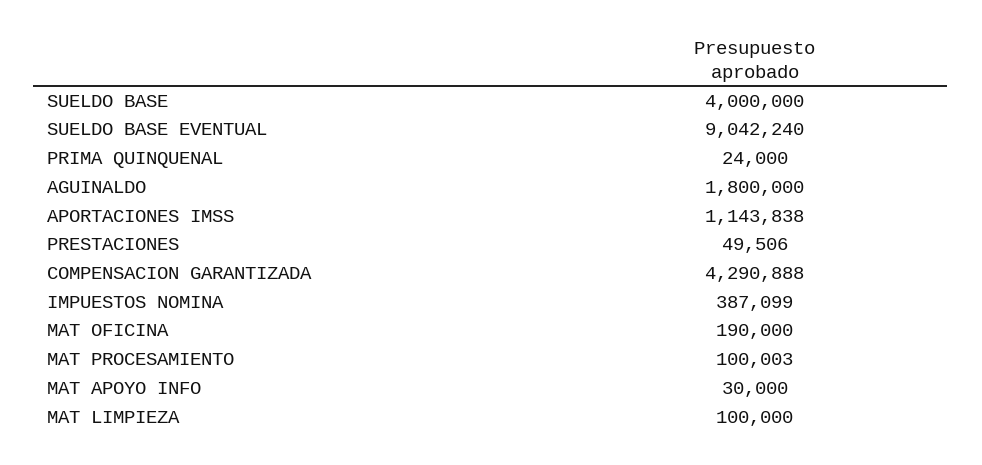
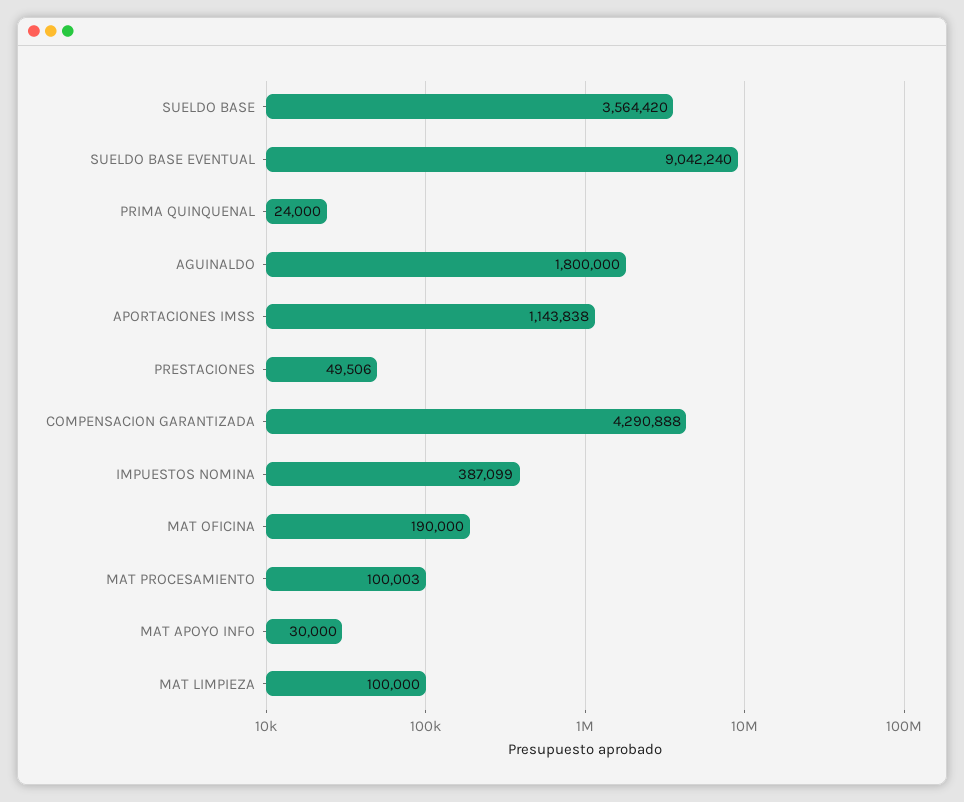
SUELDO BASE: 4000000 -> 3564420

